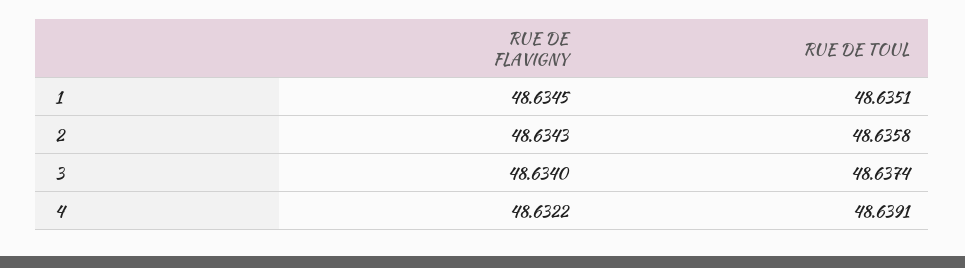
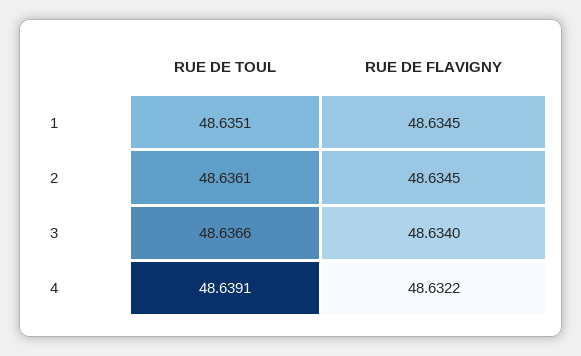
RUE DE FLAVIGNY, 2: 48.6343 -> 48.6345
RUE DE TOUL, 2: 48.6358 -> 48.6361
RUE DE TOUL, 3: 48.6374 -> 48.6366

